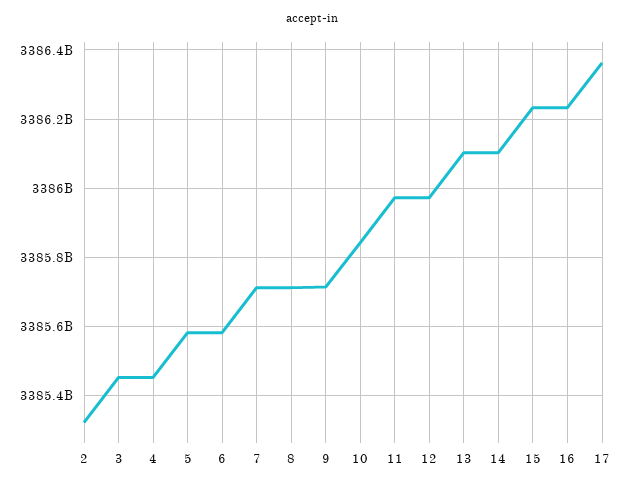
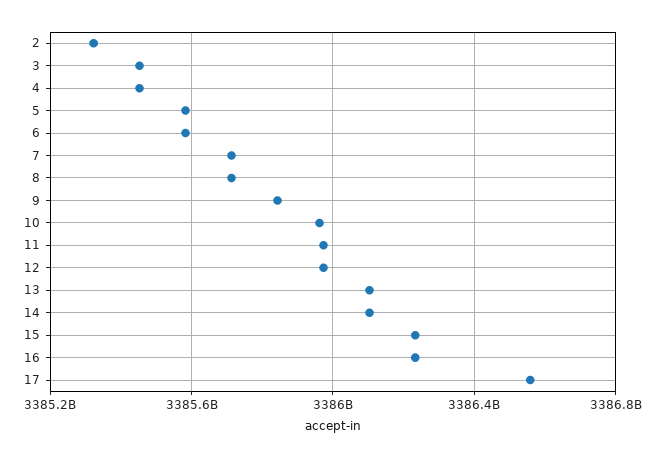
9: 3385720000000 -> 3385850000000
10: 3385840000000 -> 3385950000000
17: 3386360000000 -> 3386550000000

